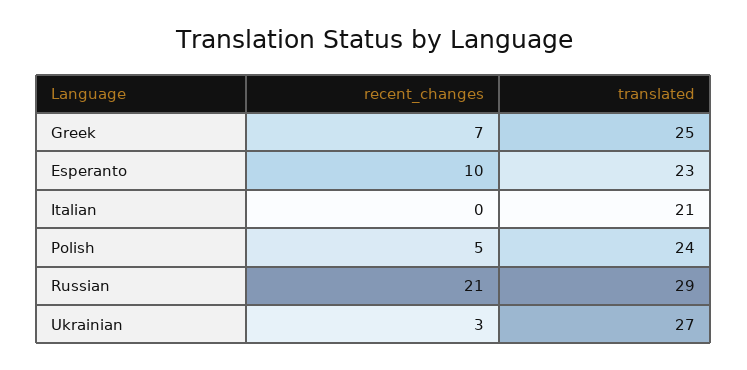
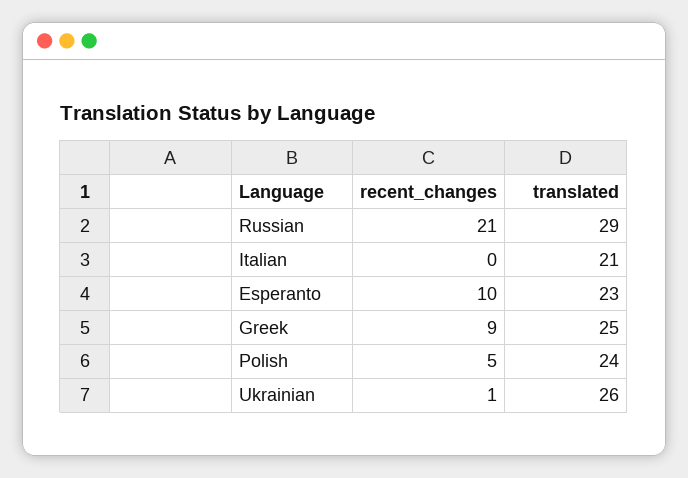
recent_changes, Greek: 7 -> 9
recent_changes, Ukrainian: 3 -> 1
translated, Ukrainian: 27 -> 26

